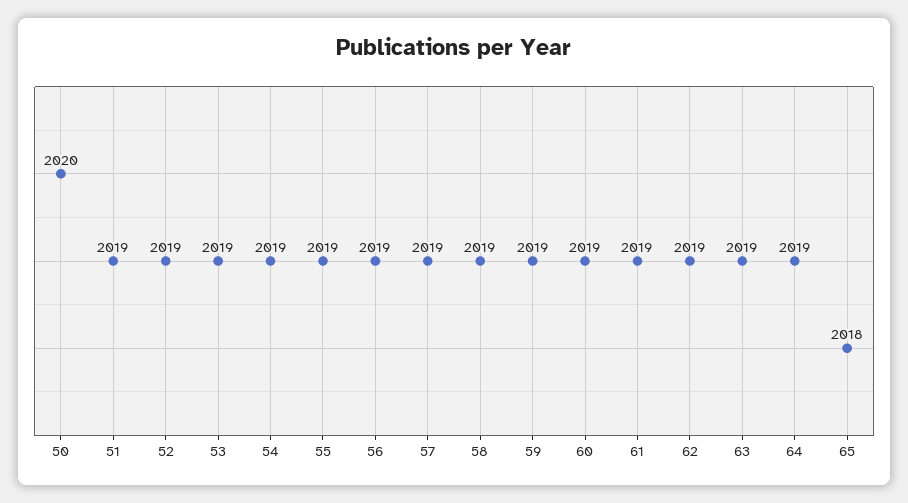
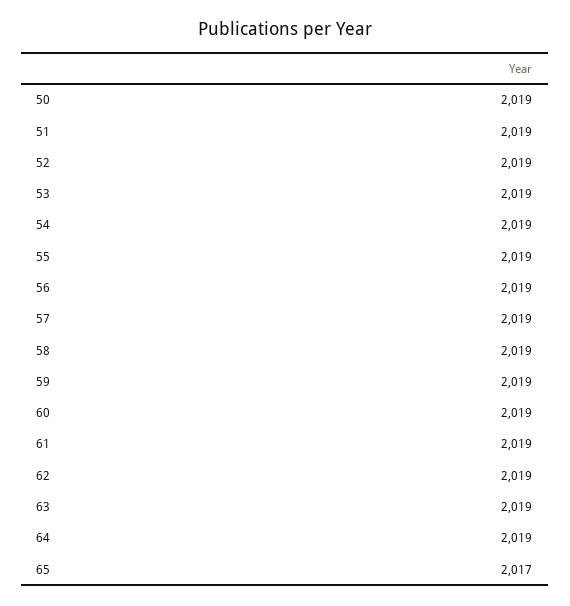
50: 2020 -> 2019
65: 2018 -> 2017

